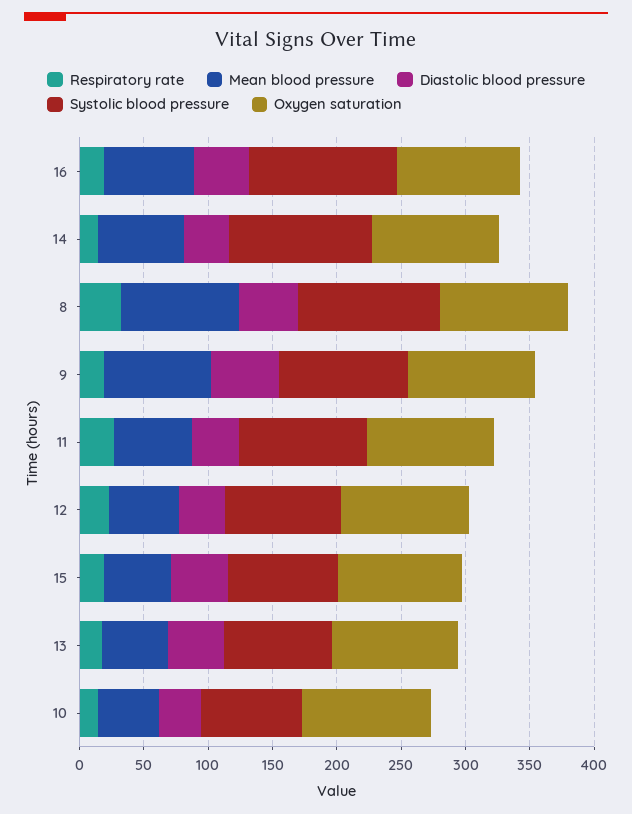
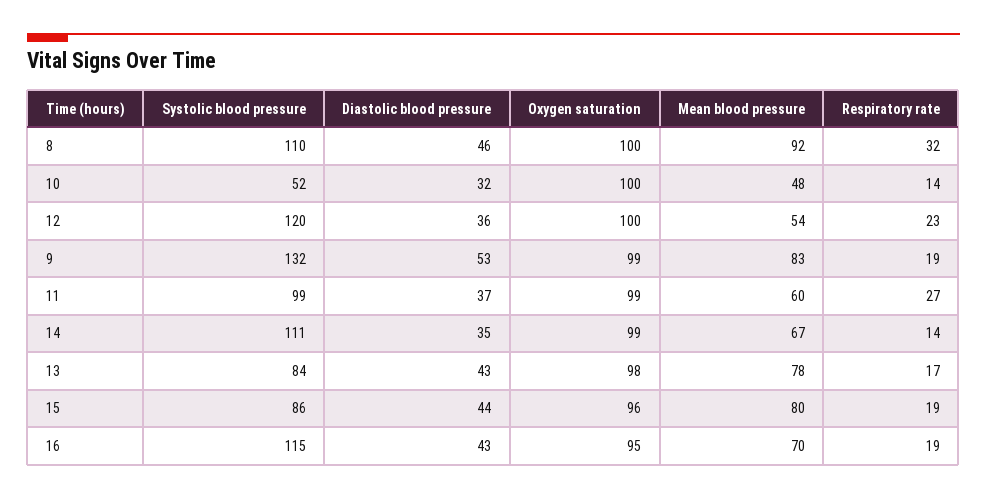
Systolic blood pressure, 9: 100 -> 132
Systolic blood pressure, 12: 90 -> 120
Mean blood pressure, 15: 50 -> 80
Mean blood pressure, 13: 50 -> 78
Systolic blood pressure, 10: 80 -> 52

